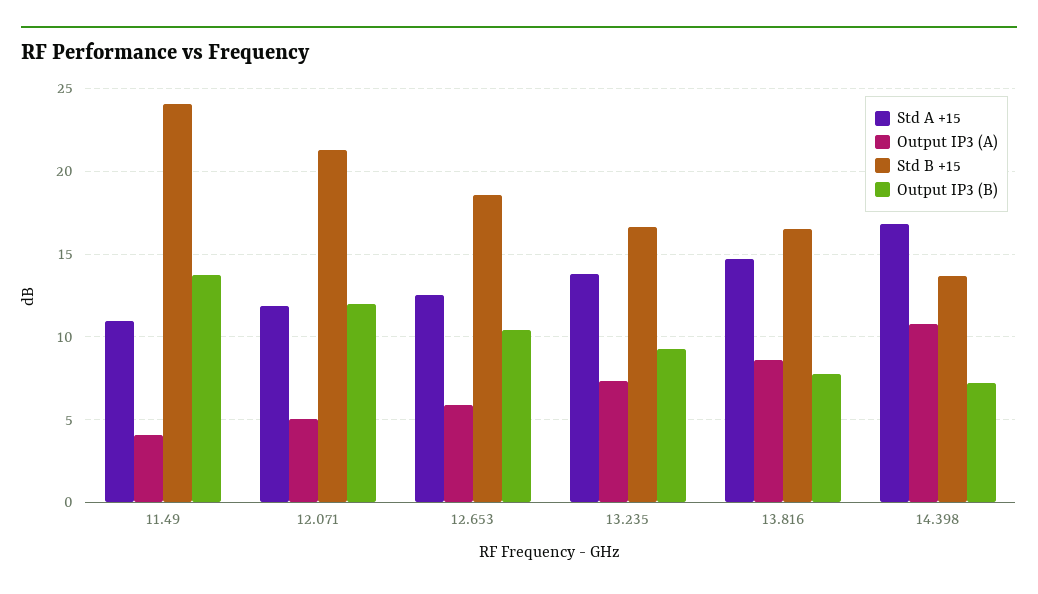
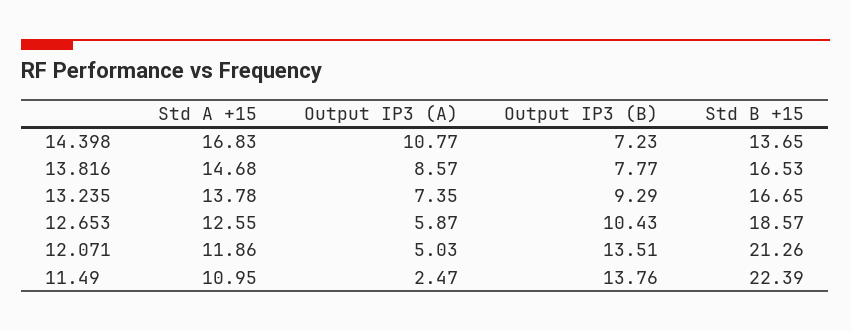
Output IP3 (A), 11.49: 4 -> 2.47
Std B +15, 11.49: 24 -> 22.39
Output IP3 (B), 12.071: 12 -> 13.51

